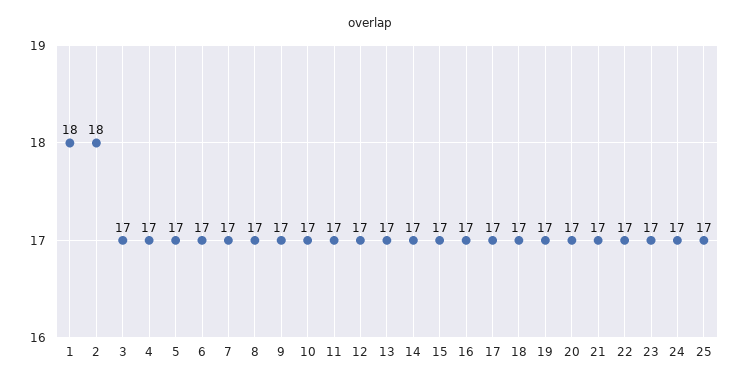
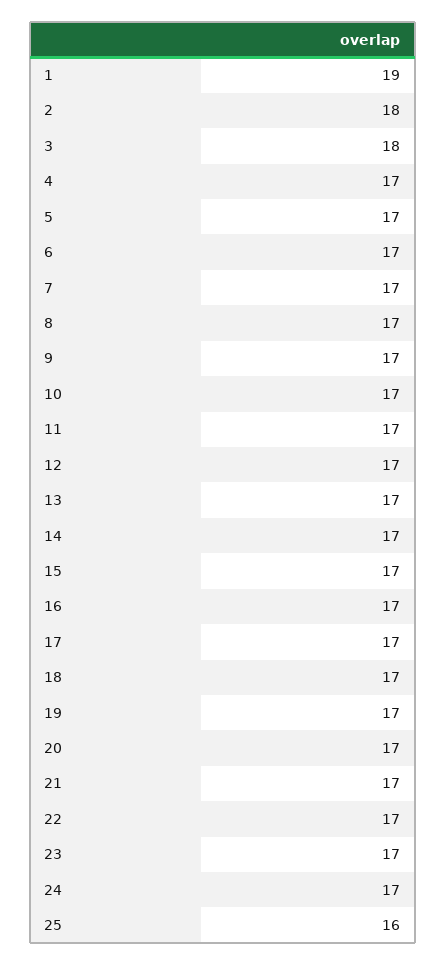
1: 18 -> 19
3: 17 -> 18
25: 17 -> 16

